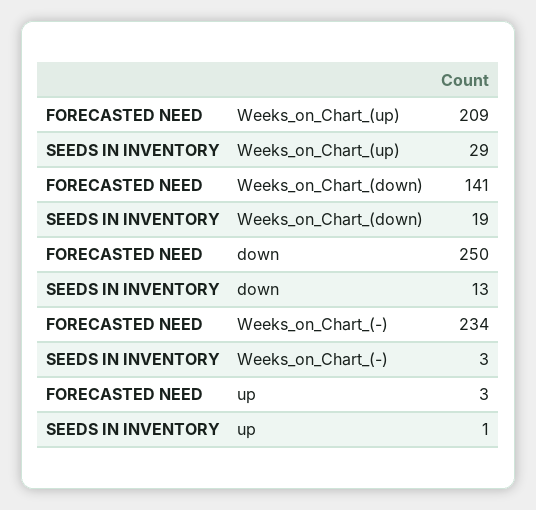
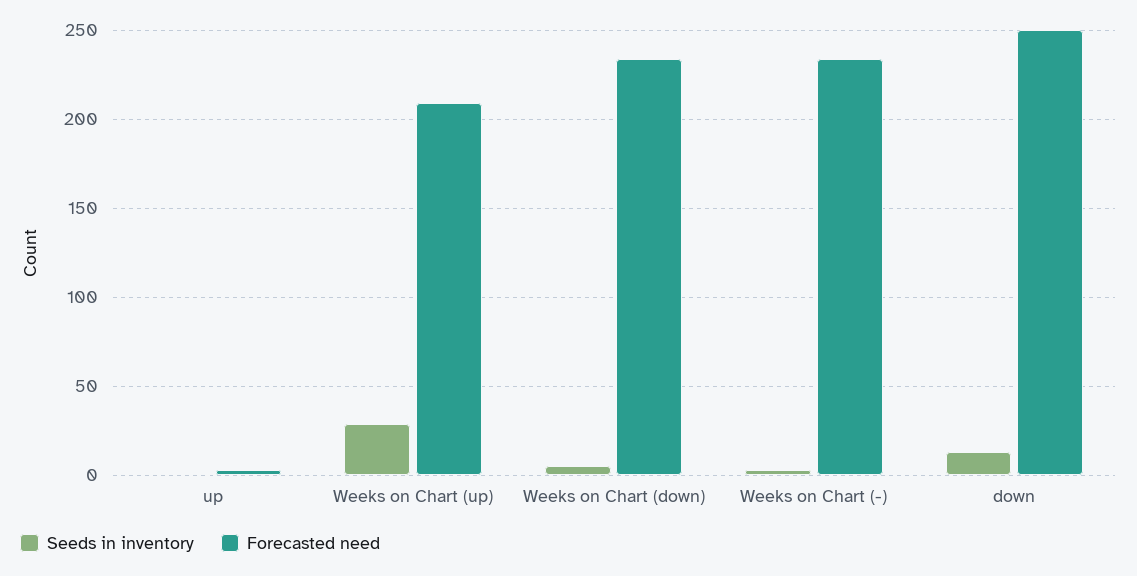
FORECASTED NEED, Weeks_on_Chart_(down): 141 -> 235
SEEDS IN INVENTORY, Weeks_on_Chart_(down): 19 -> 5

